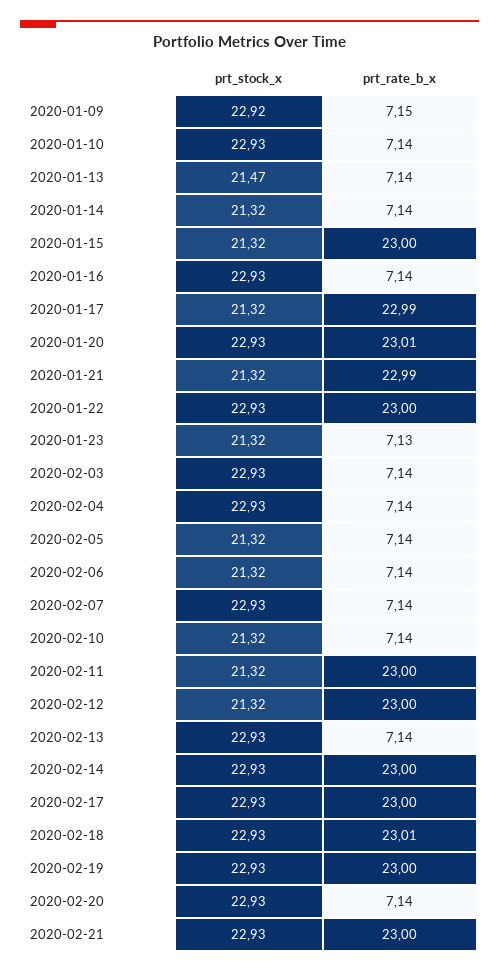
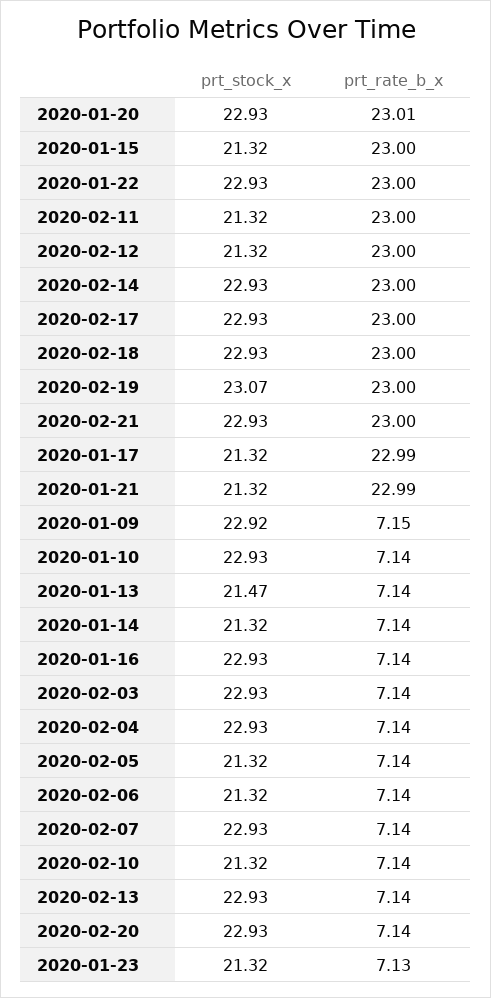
prt_rate_b_x, 2020-02-18: 23.01 -> 23
prt_stock_x, 2020-02-19: 22.93 -> 23.07

